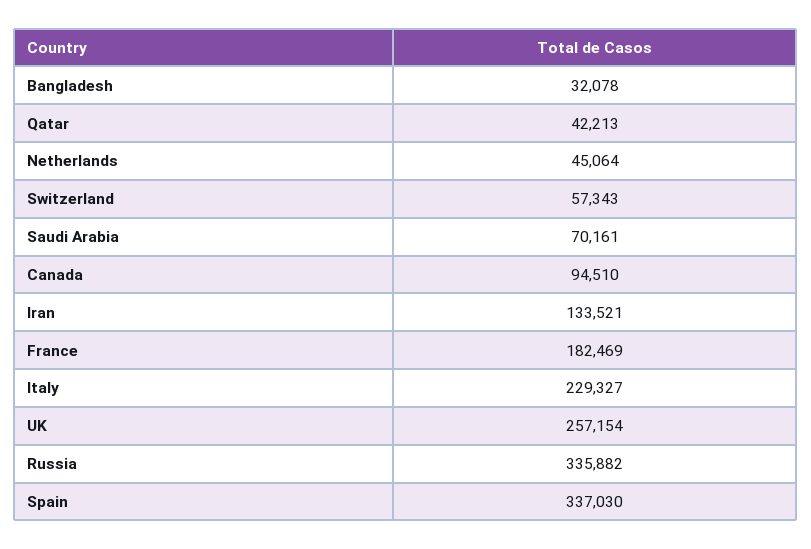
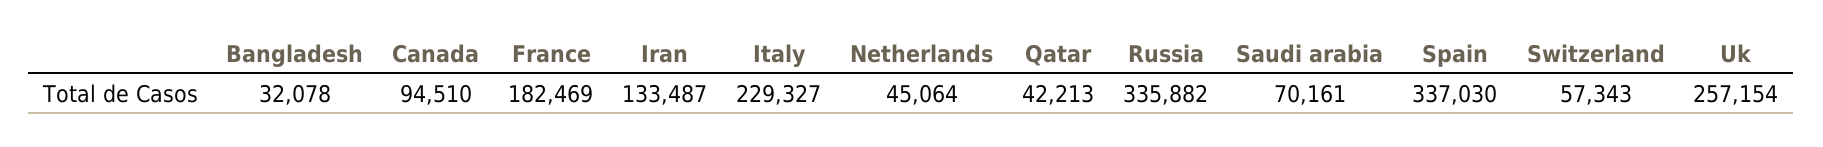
Iran: 133521 -> 133487

